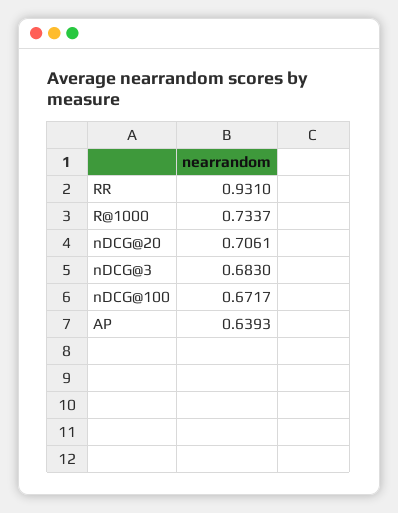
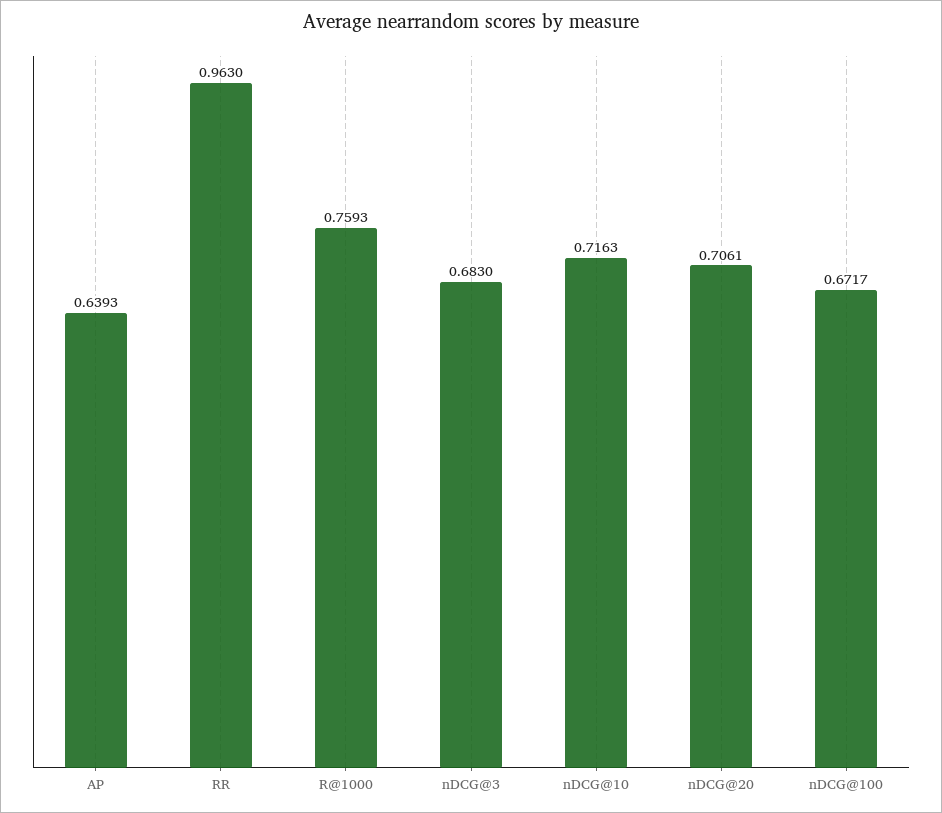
RR: 0.931 -> 0.963
R@1000: 0.7337 -> 0.7593
nDCG@10: none -> 0.7163

